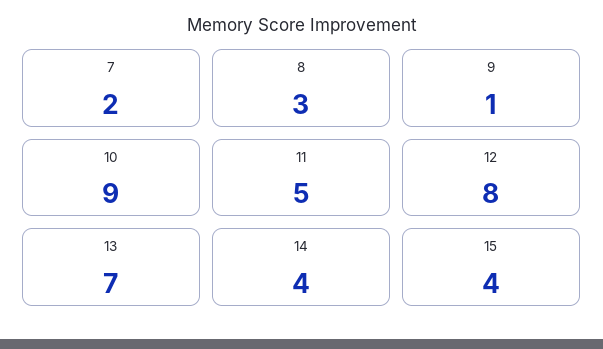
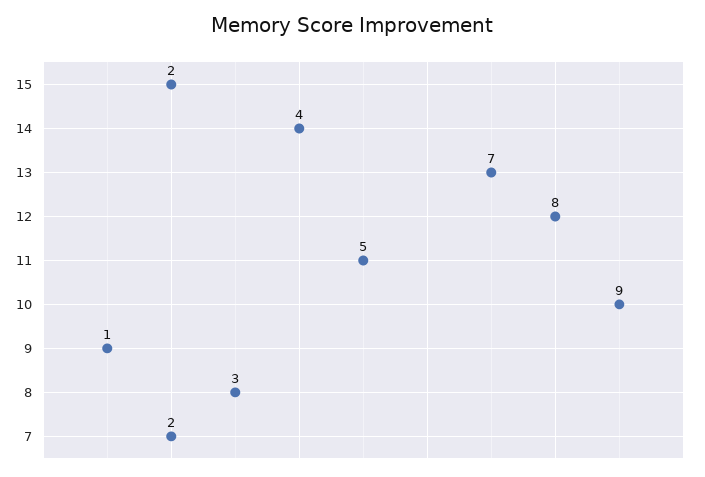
15: 4 -> 2

